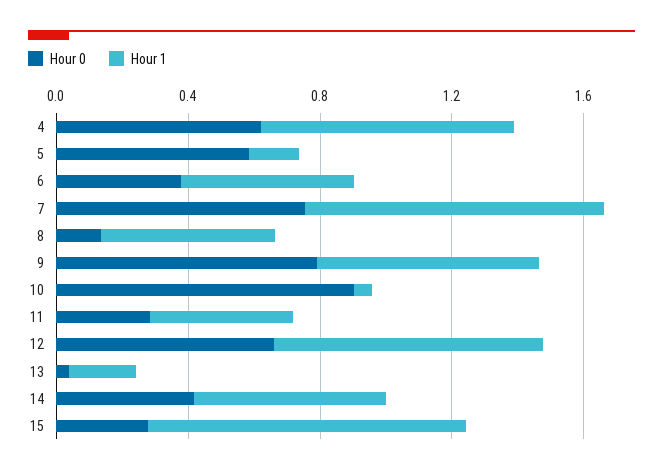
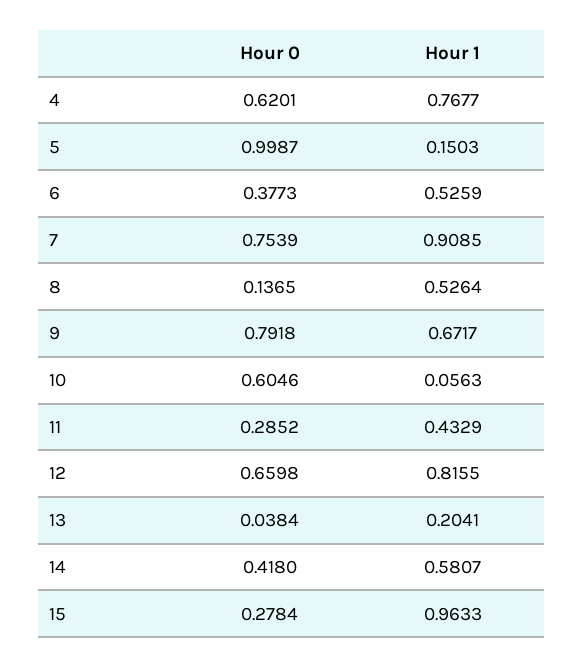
Hour 0, 5: 0.6 -> 0.9987
Hour 0, 10: 0.9 -> 0.6046

